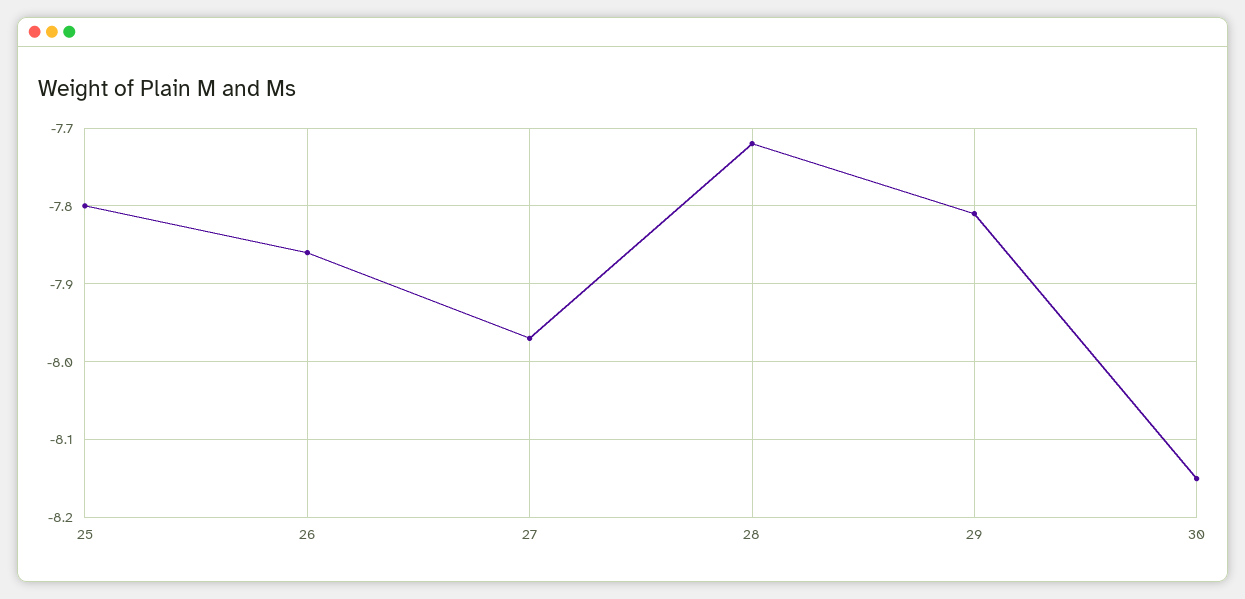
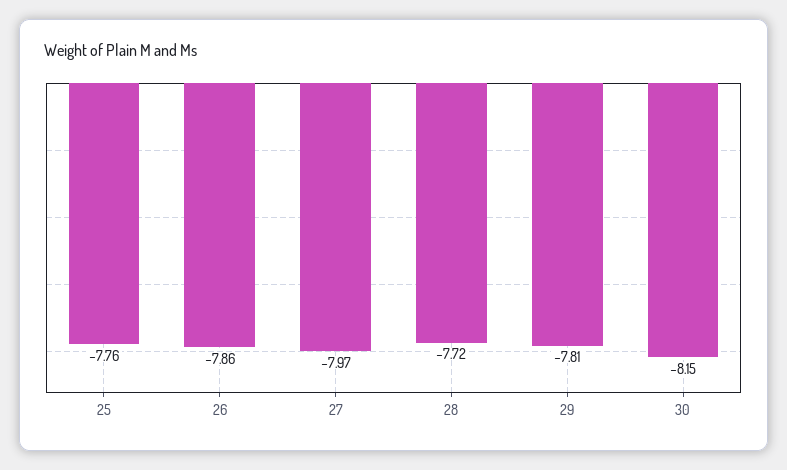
25: -7.8 -> -7.76

